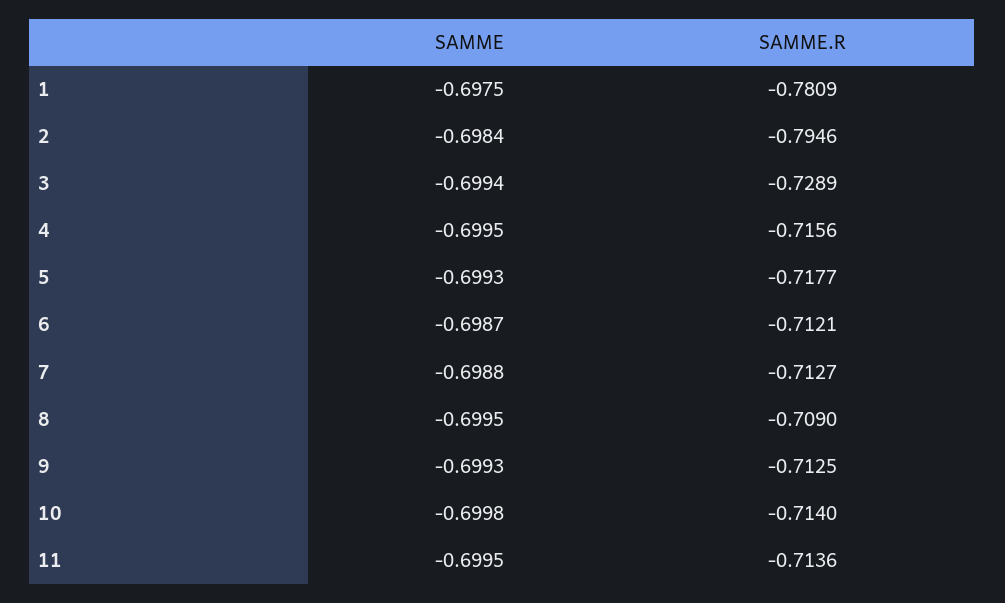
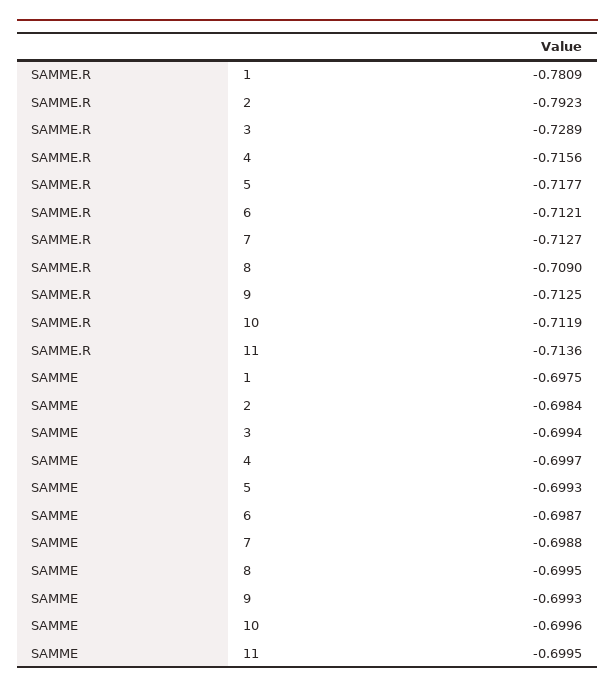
SAMME.R, 2: -0.7946 -> -0.7923
SAMME, 4: -0.6995 -> -0.6997
SAMME, 10: -0.6998 -> -0.6996
SAMME.R, 10: -0.714 -> -0.7119

